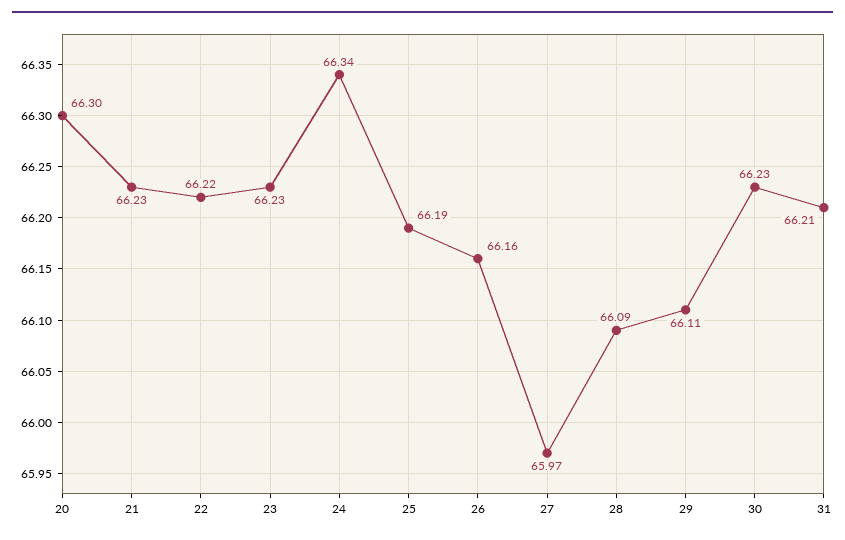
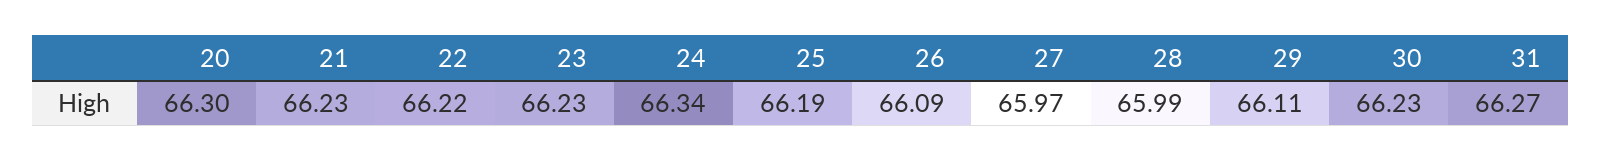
26: 66.16 -> 66.09
28: 66.09 -> 65.99
31: 66.21 -> 66.27

